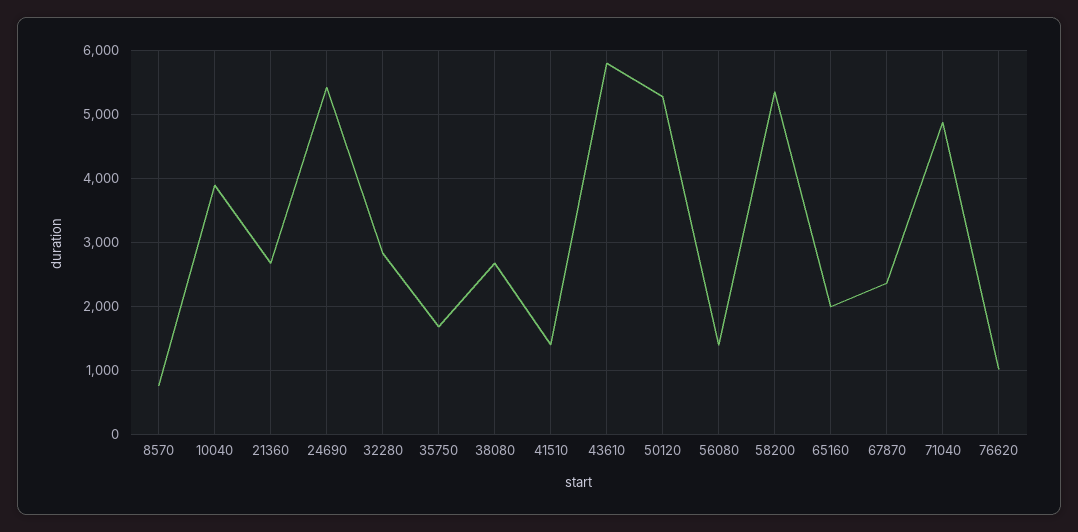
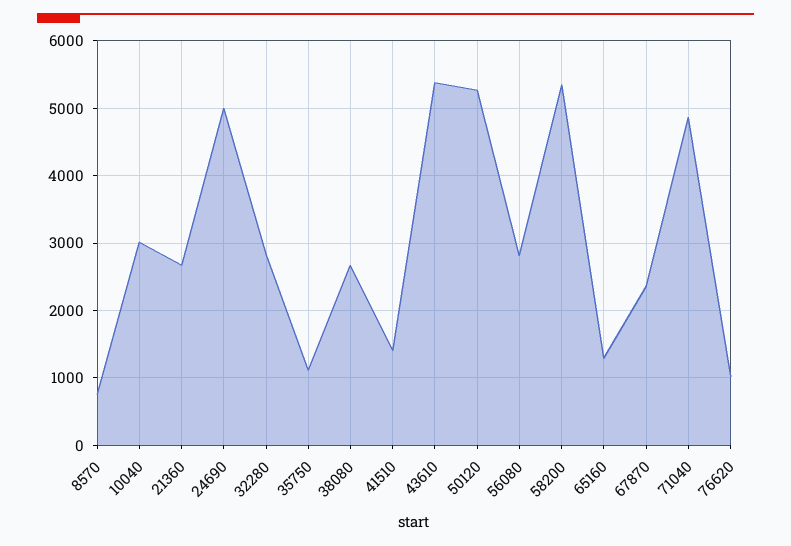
10040: 3900 -> 3000
24690: 5400 -> 5000
35750: 1700 -> 1100
43610: 5800 -> 5400
56080: 1400 -> 2800
65160: 2000 -> 1300

